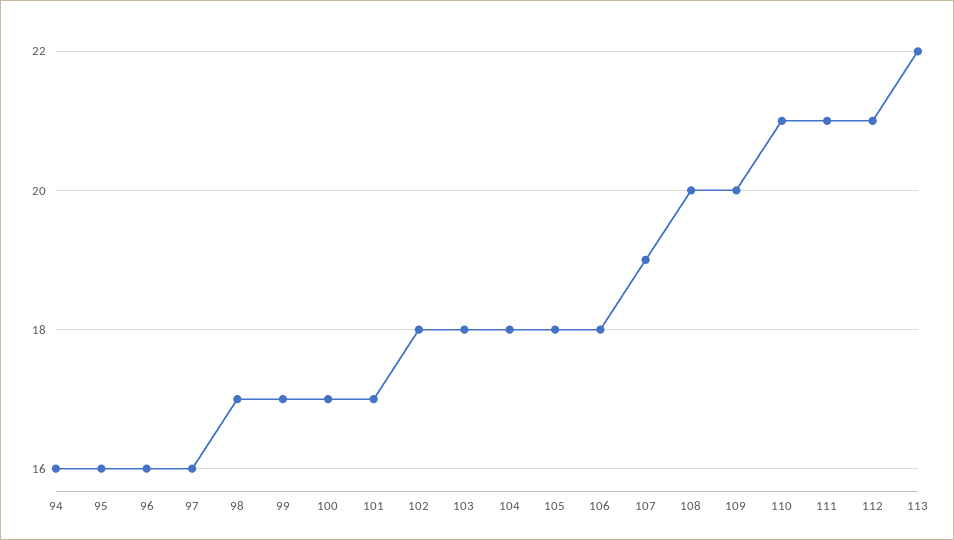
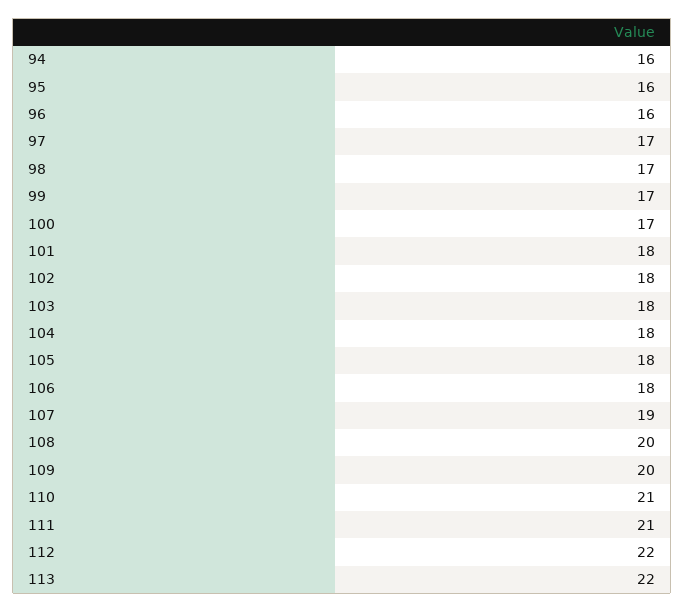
97: 16 -> 17
101: 17 -> 18
112: 21 -> 22

